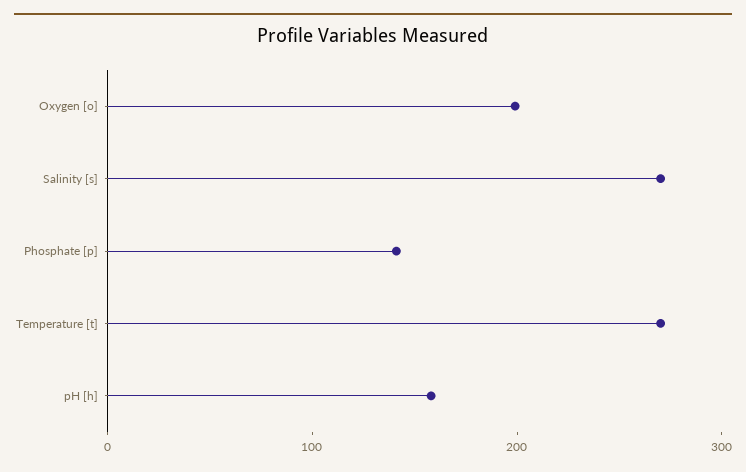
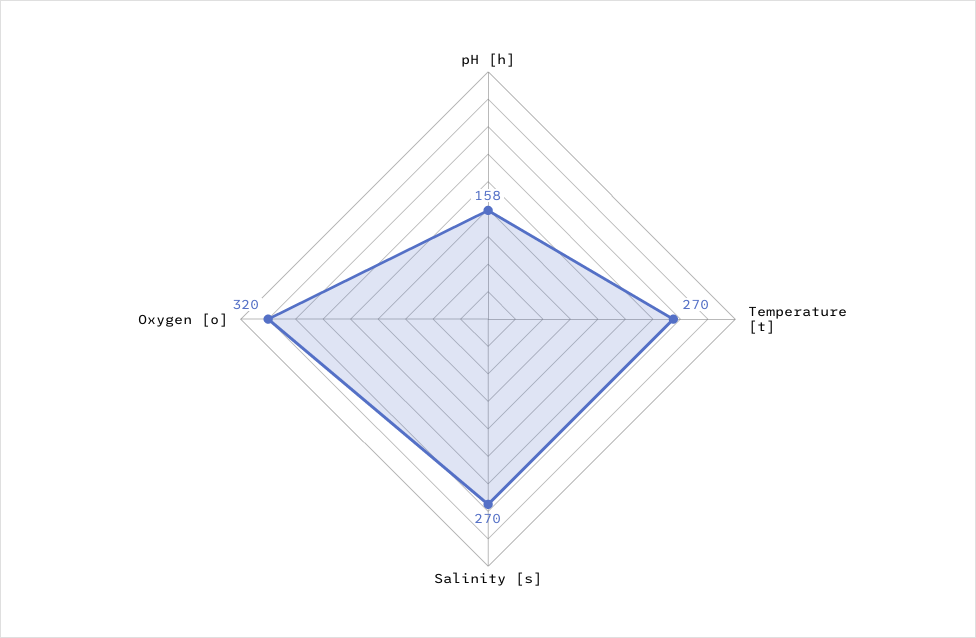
Oxygen [o]: 200 -> 320
Phosphate [p]: 140 -> none

